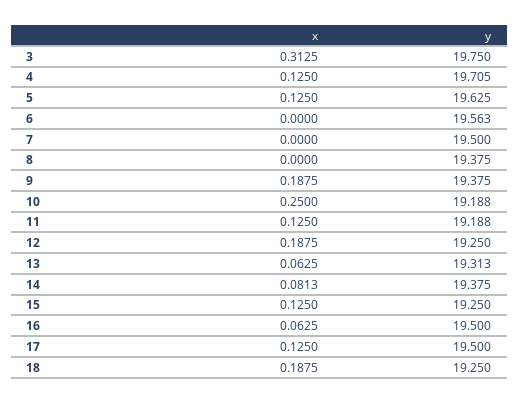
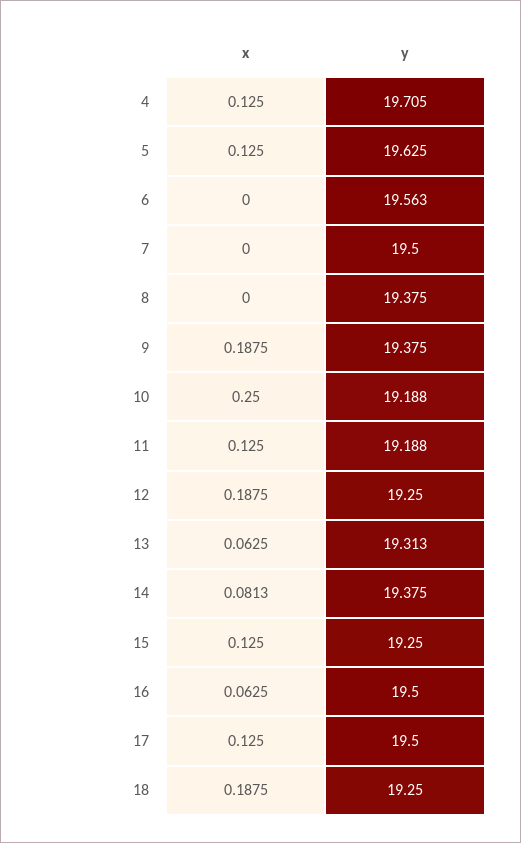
x, 3: 0.3125 -> none
y, 3: 19.75 -> none

